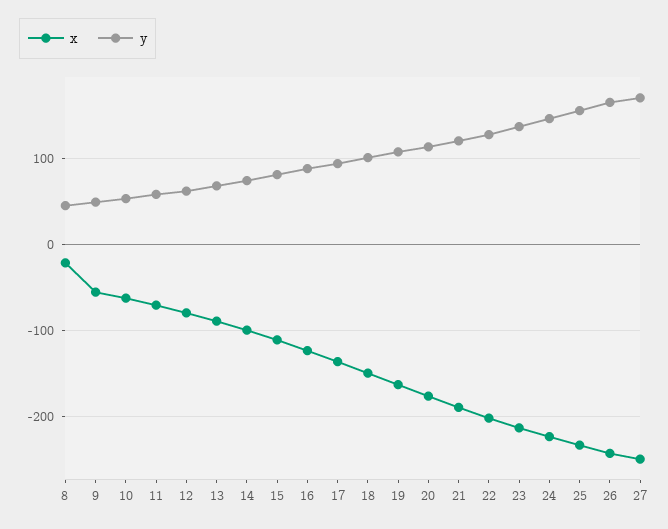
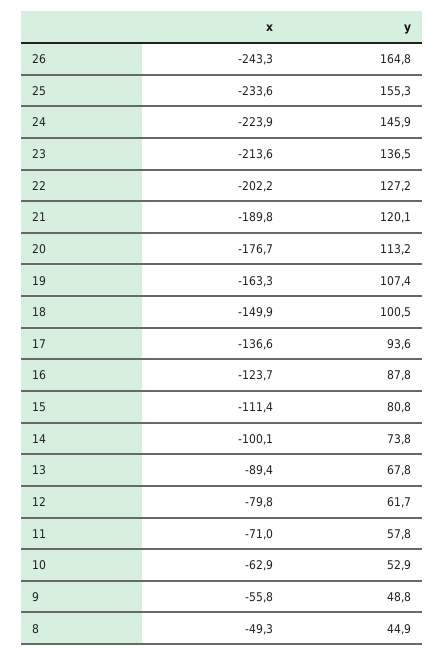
x, 8: -20 -> -49.3
x, 27: -250 -> none
y, 27: 170 -> none

